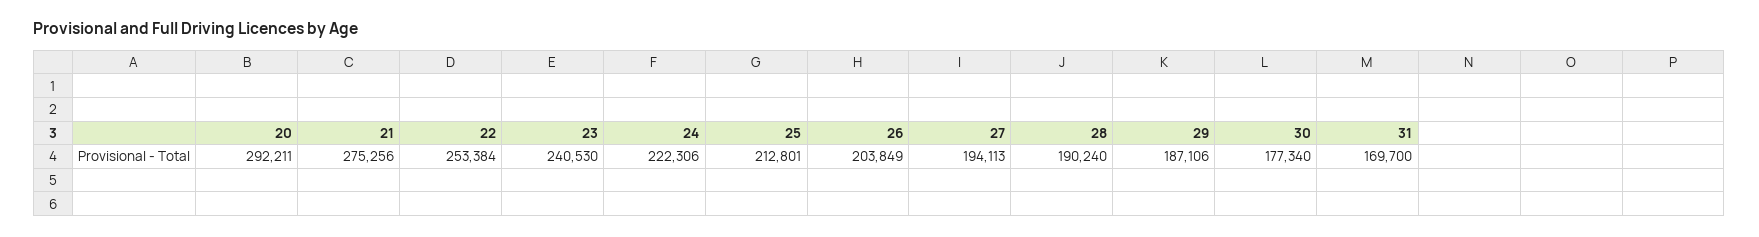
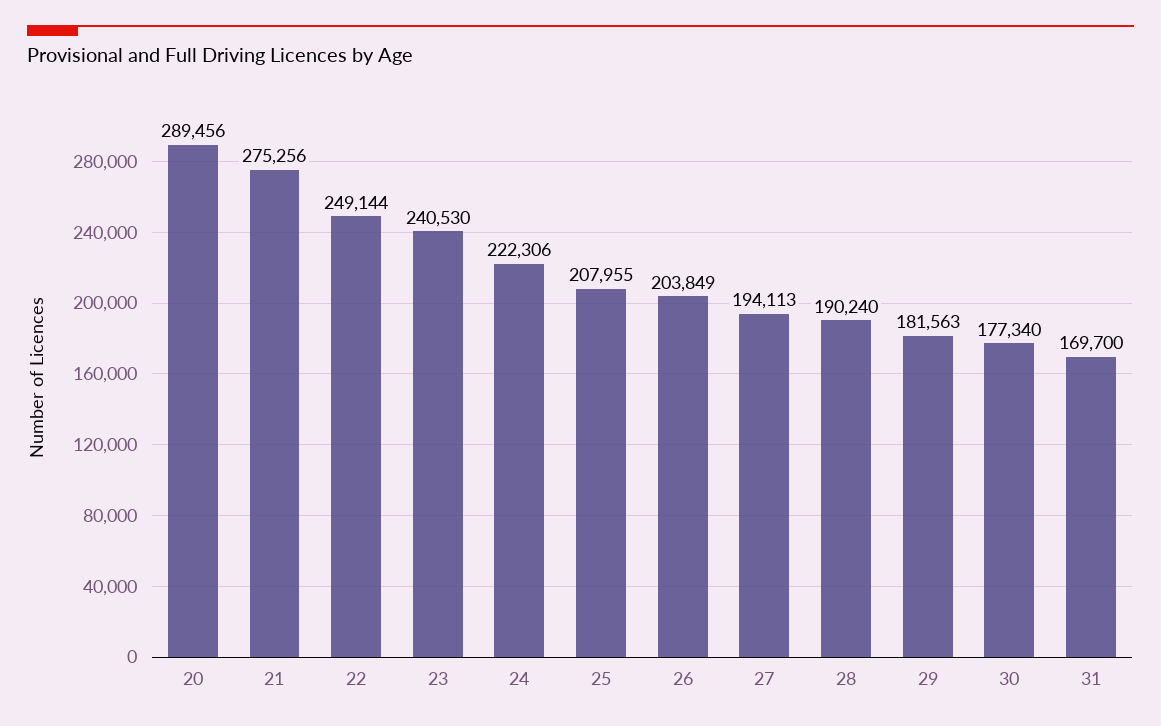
20: 292211 -> 289456
22: 253384 -> 249144
25: 212801 -> 207955
29: 187106 -> 181563

